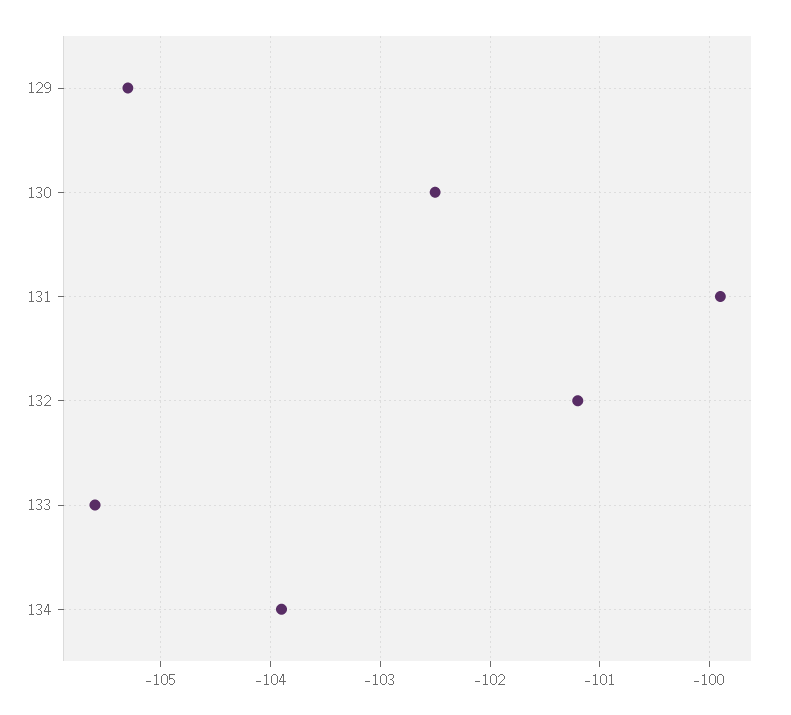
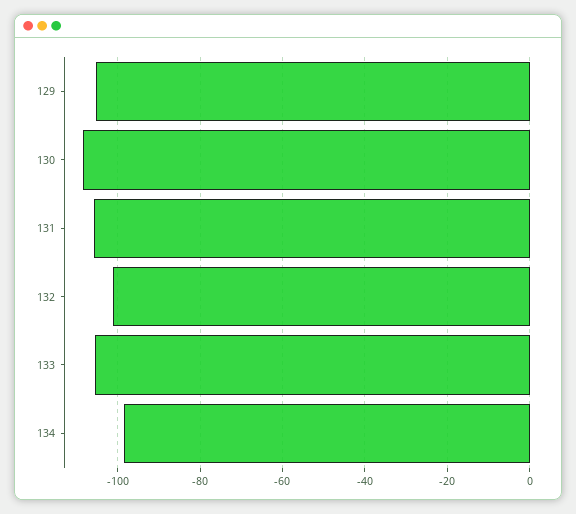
130: -102.5 -> -108
131: -99.9 -> -106
134: -103.9 -> -98

